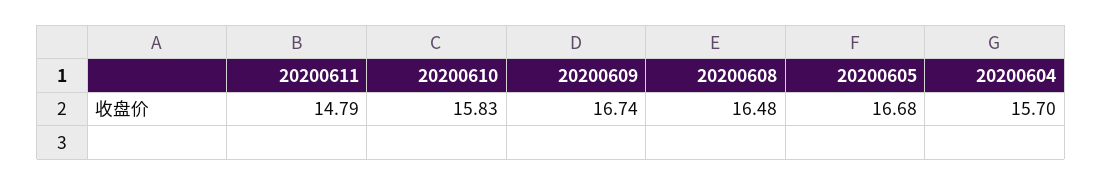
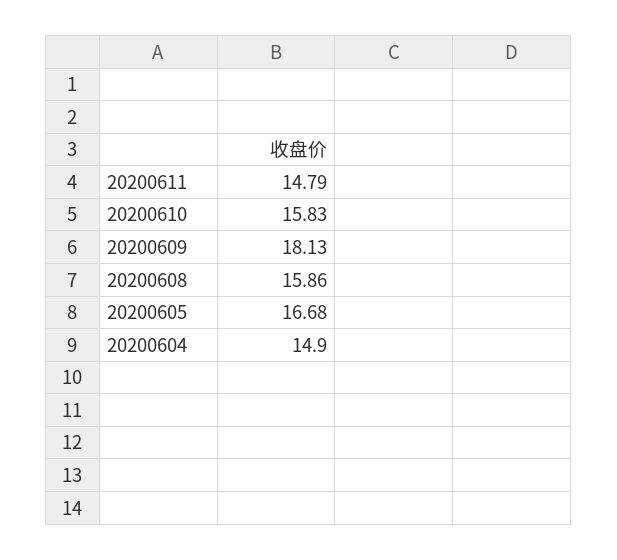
20200609: 16.74 -> 18.13
20200608: 16.48 -> 15.86
20200604: 15.7 -> 14.9

